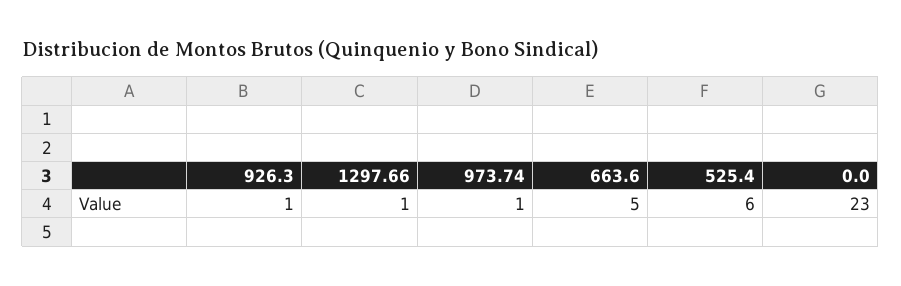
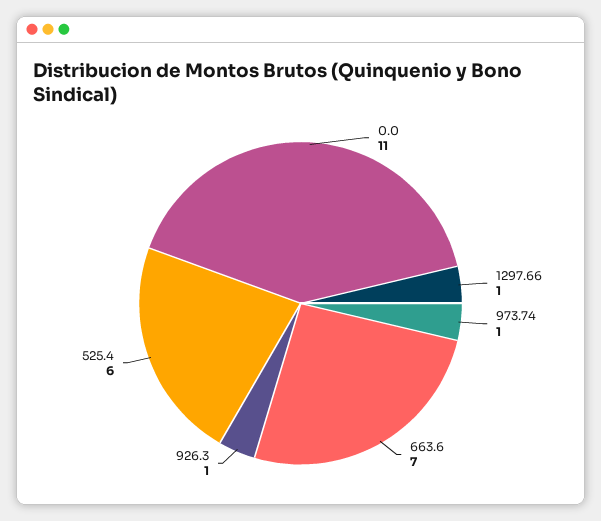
663.6: 5 -> 7
0.0: 23 -> 11

